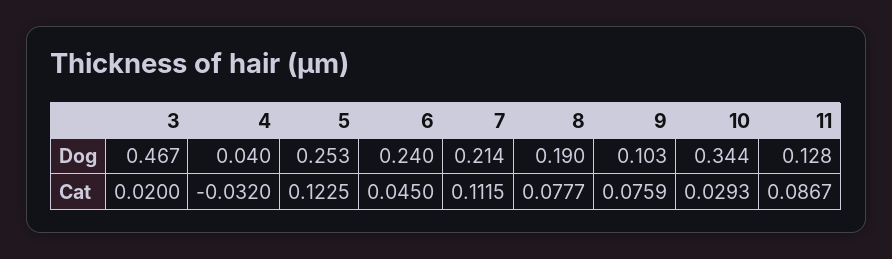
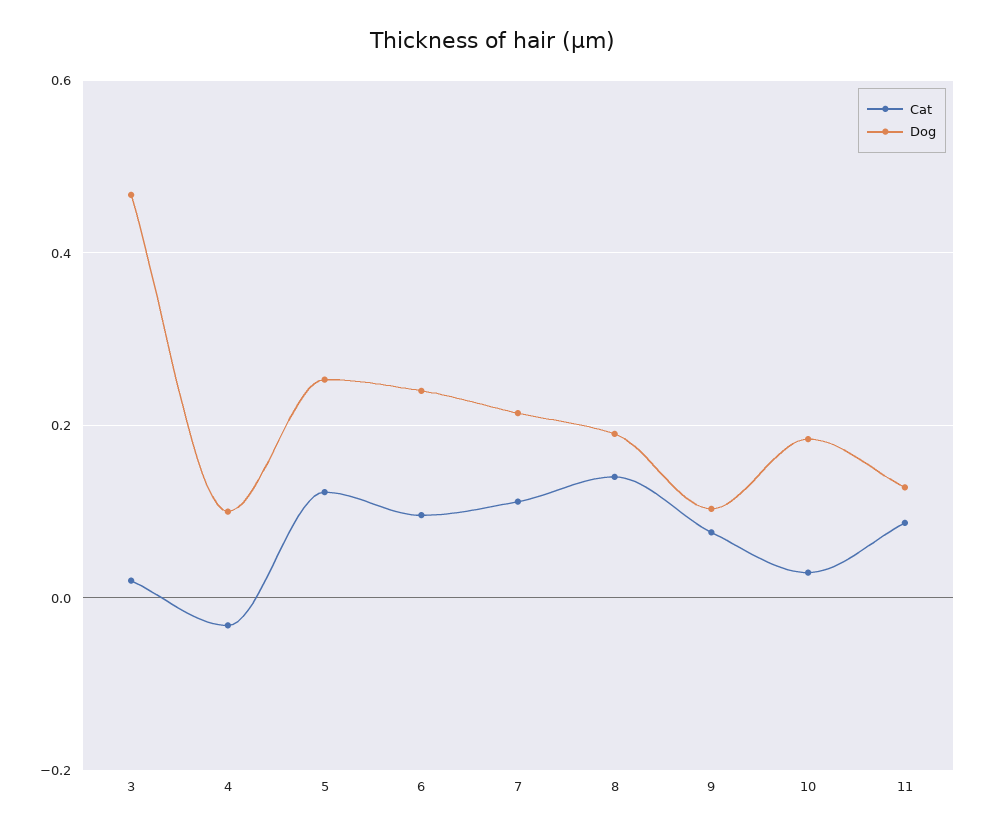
Dog, 4: 0.04 -> 0.1
Dog, 10: 0.344 -> 0.18
Cat, 6: 0.045 -> 0.1
Cat, 8: 0.0777 -> 0.14

